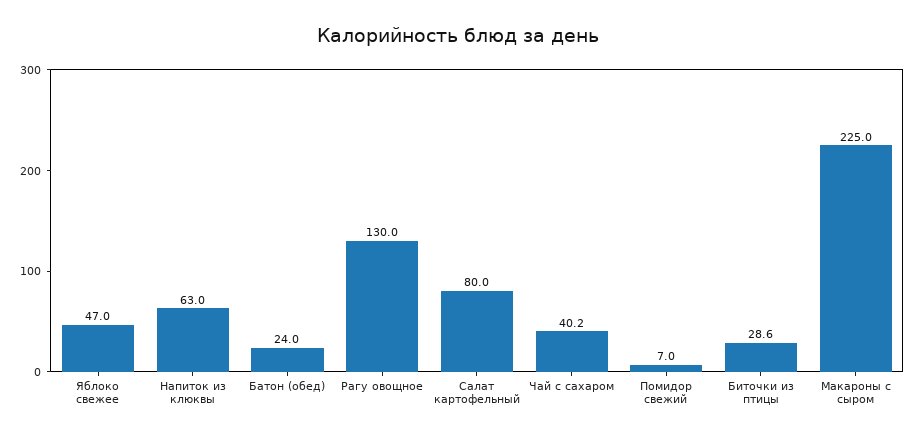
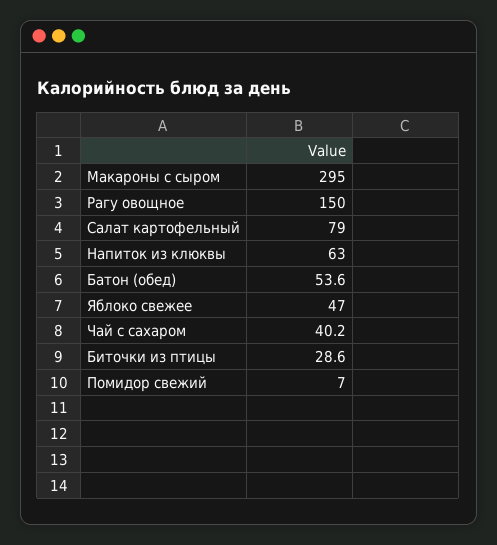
Батон (обед): 24 -> 53.6
Рагу овощное: 130 -> 150
Салат картофельный: 80 -> 79
Макароны с сыром: 225 -> 295

